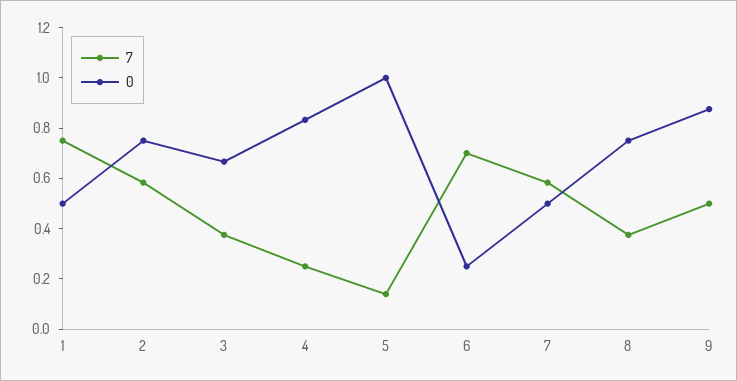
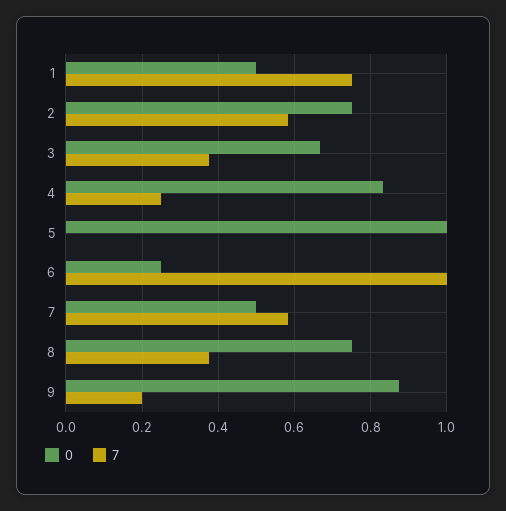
7, 5: 0.15 -> 0
7, 6: 0.7 -> 1
7, 9: 0.5 -> 0.2

